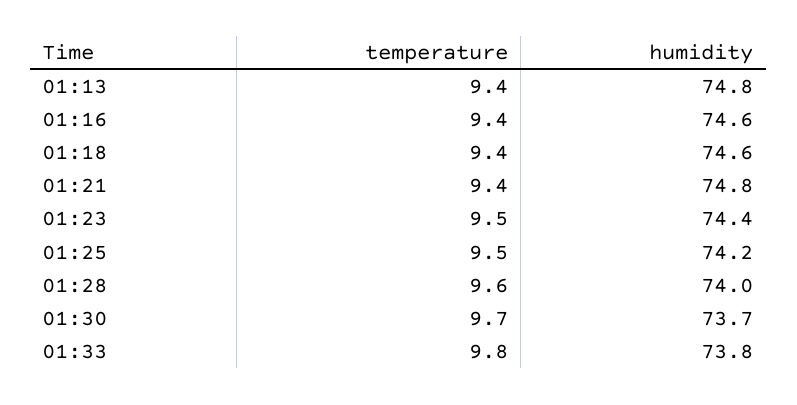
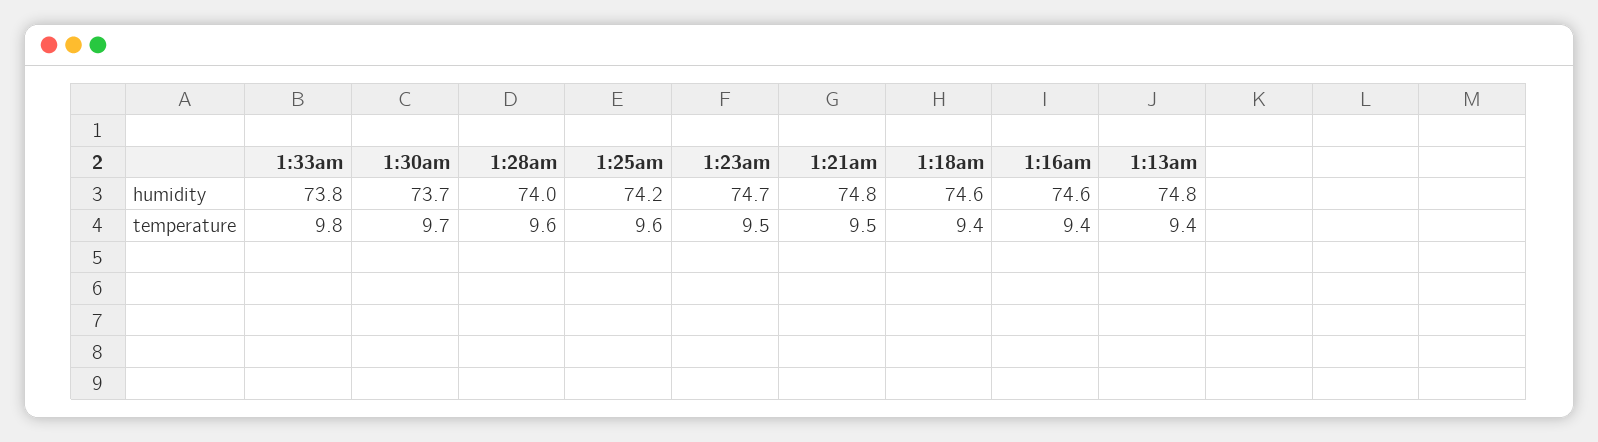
temperature, 01:21: 9.4 -> 9.5
humidity, 01:23: 74.4 -> 74.7
temperature, 01:25: 9.5 -> 9.6

